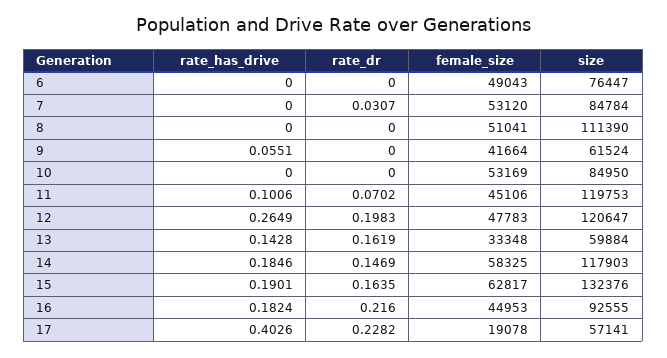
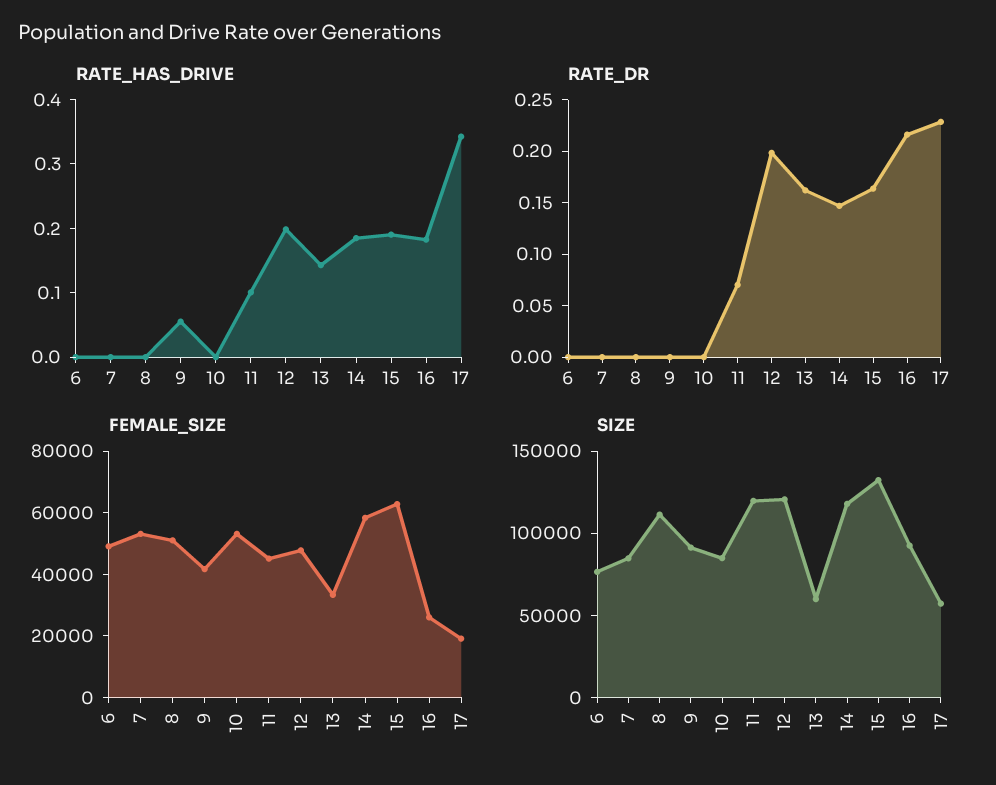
rate_dr, 7: 0.0307 -> 0
size, 9: 61524 -> 90000
rate_has_drive, 12: 0.2649 -> 0.2
female_size, 16: 44953 -> 25000
rate_has_drive, 17: 0.4026 -> 0.34

